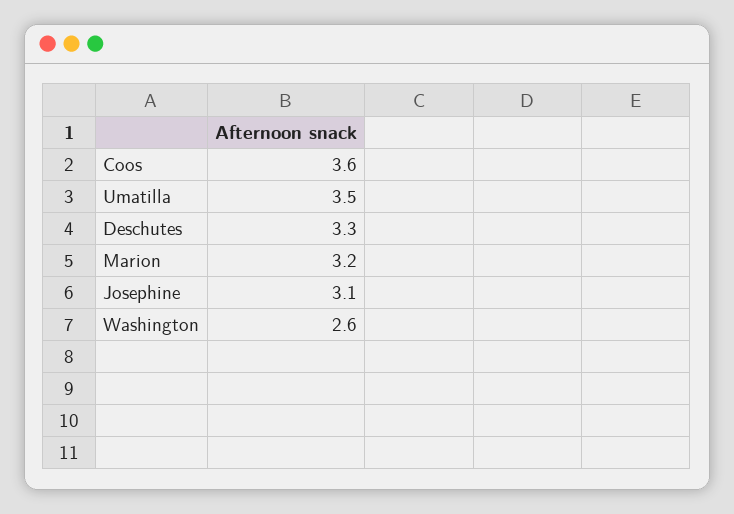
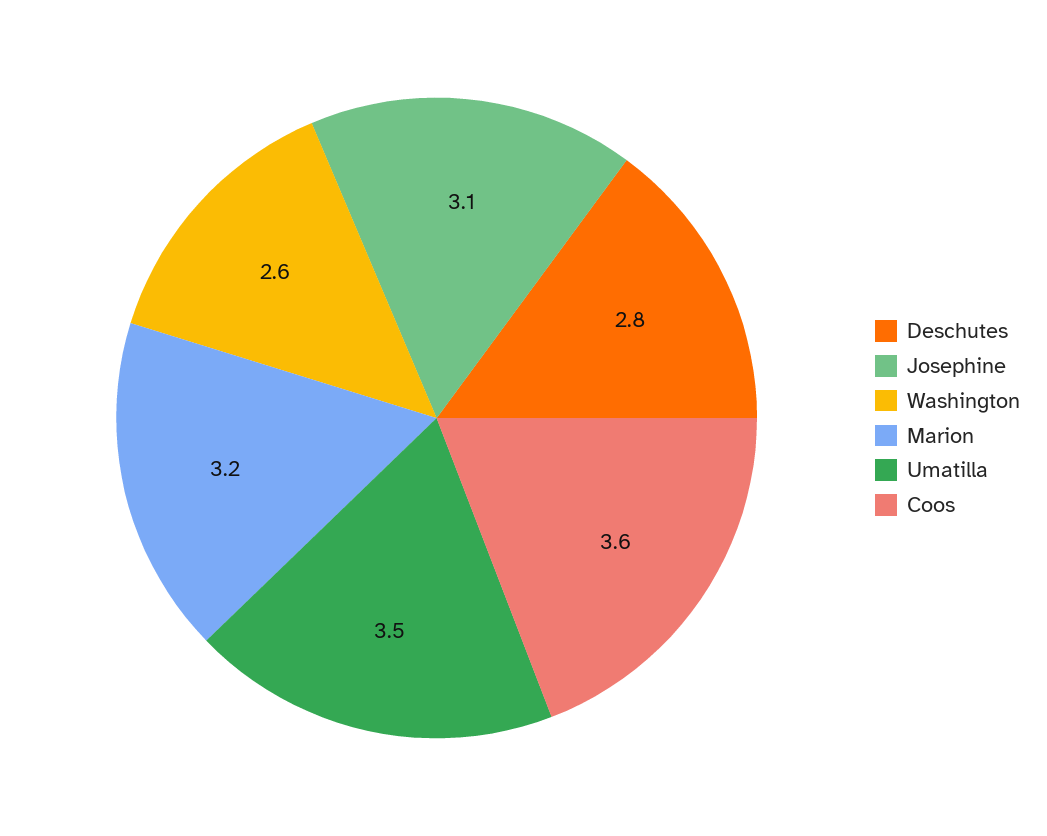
Deschutes: 3.3 -> 2.8

